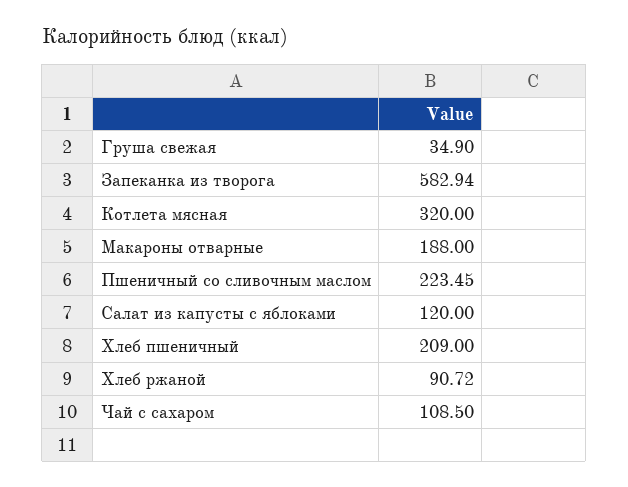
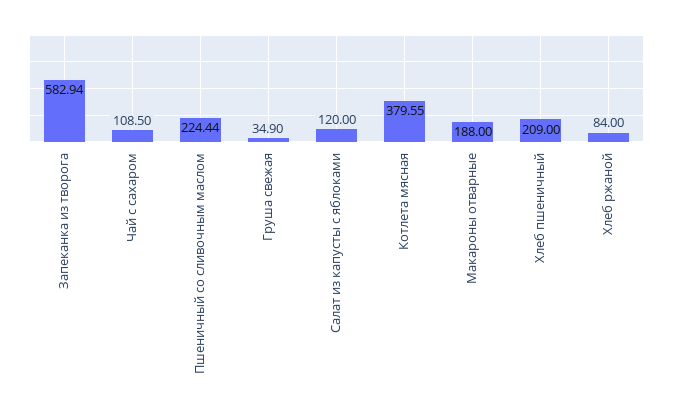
Котлета мясная: 320 -> 379.55
Пшеничный со сливочным маслом: 223.45 -> 224.44
Хлеб ржаной: 90.72 -> 84

